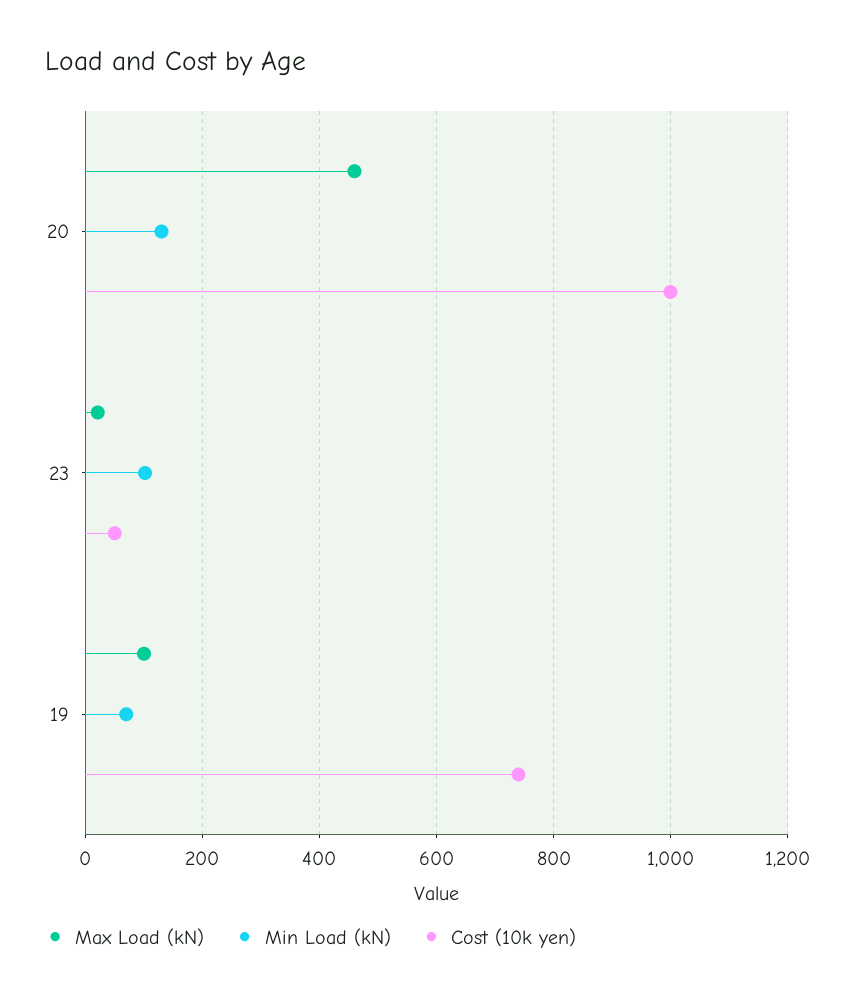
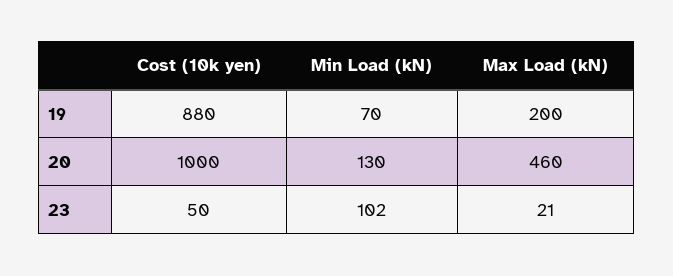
Max Load (kN), 19: 100 -> 200
Cost (10k yen), 19: 740 -> 880

